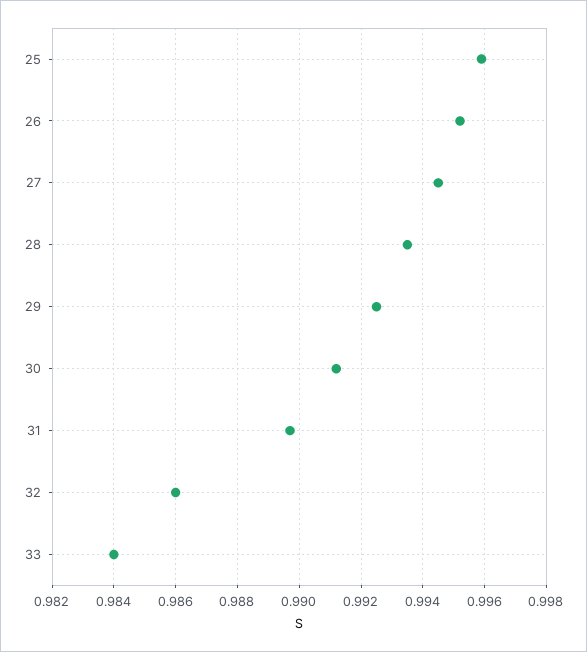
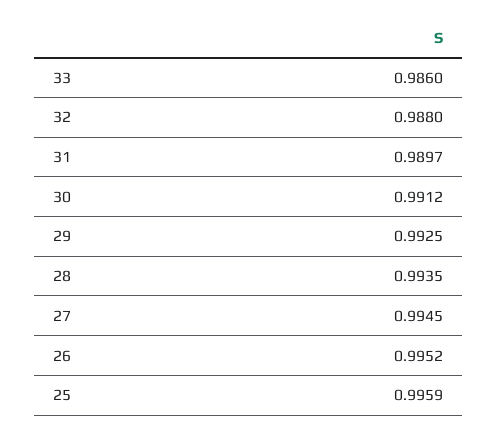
32: 0.986 -> 0.988
33: 0.984 -> 0.986

